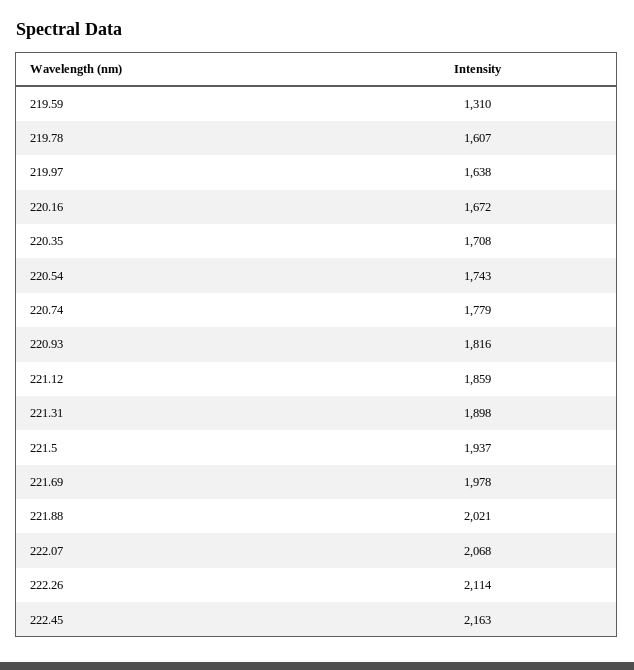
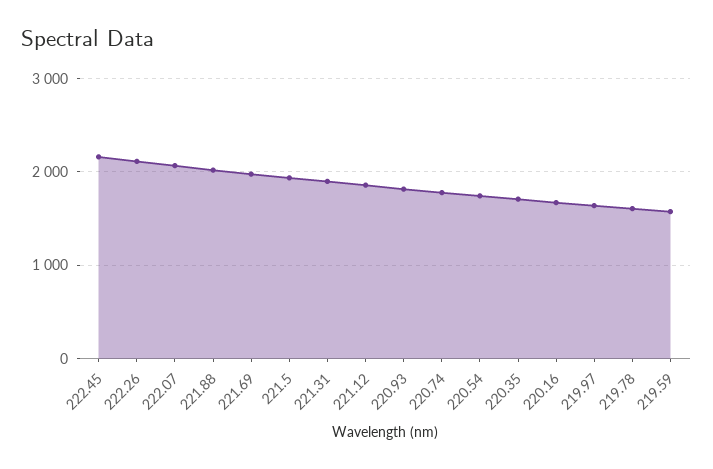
219.59: 1310 -> 1600

